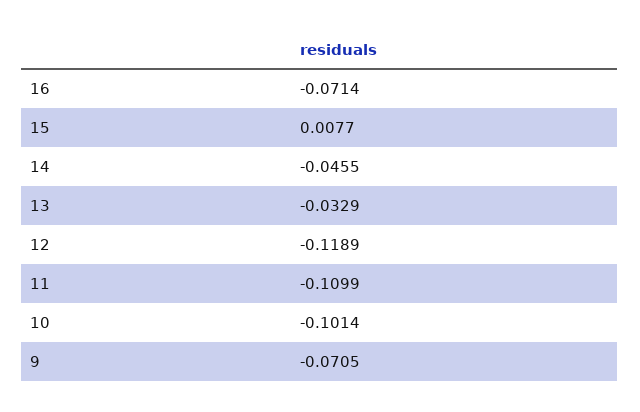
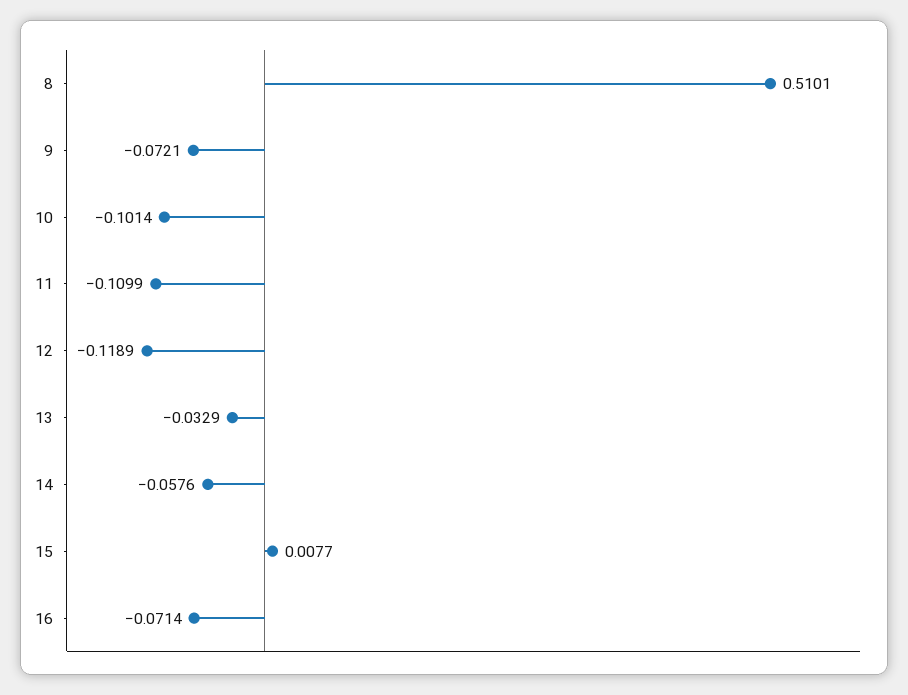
14: -0.0455 -> -0.0576
9: -0.0705 -> -0.0721
8: none -> 0.5101

